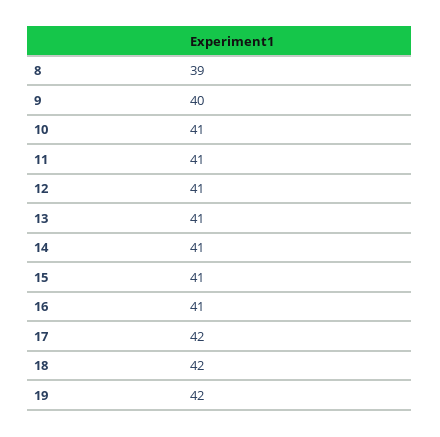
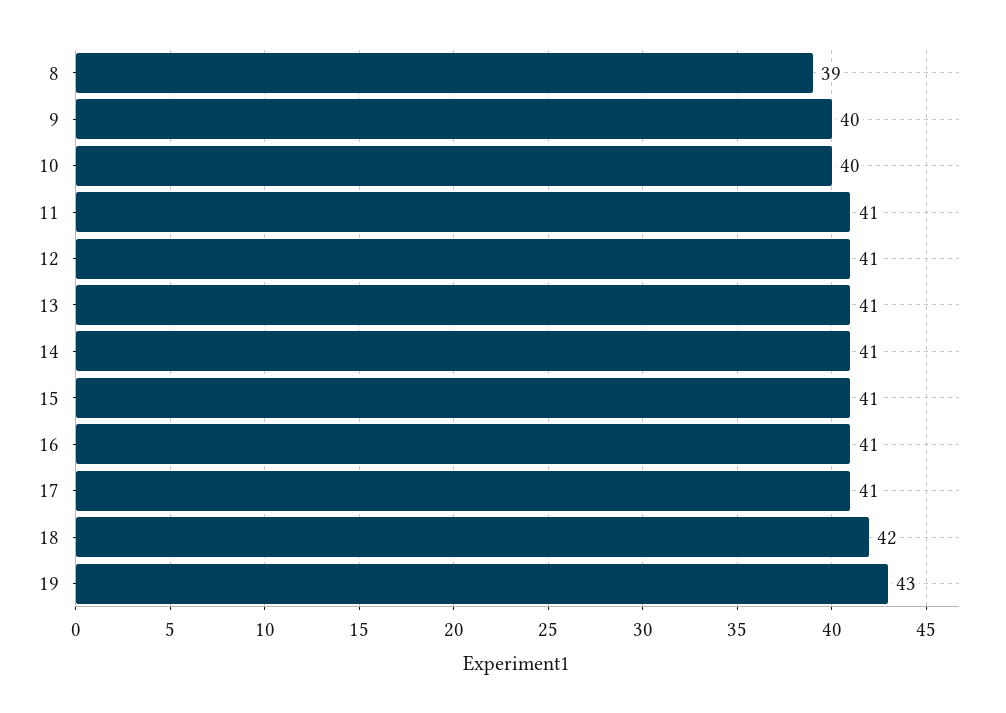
10: 41 -> 40
17: 42 -> 41
19: 42 -> 43

